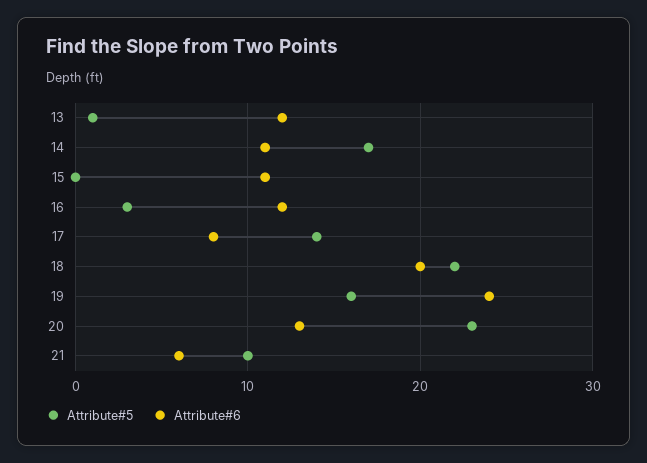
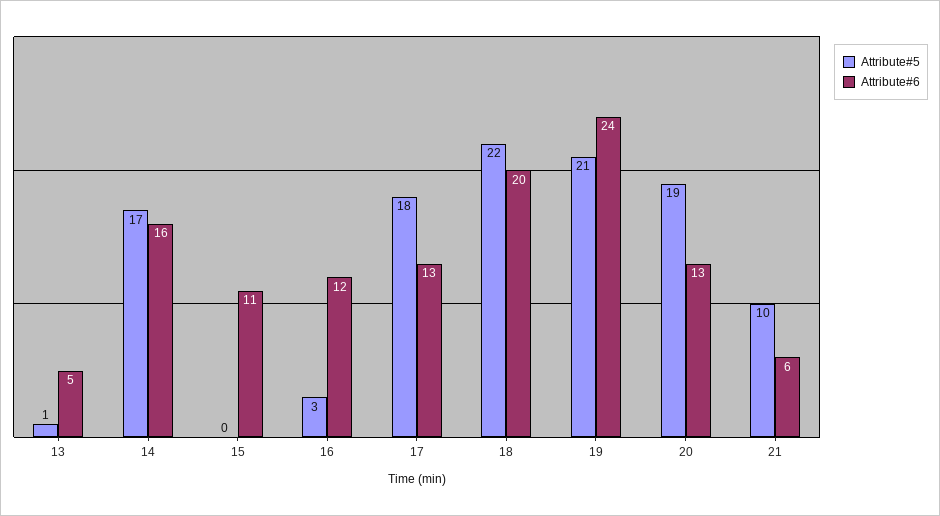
Attribute#6, 13: 12 -> 5
Attribute#6, 14: 11 -> 16
Attribute#5, 17: 14 -> 18
Attribute#6, 17: 8 -> 13
Attribute#5, 19: 16 -> 21
Attribute#5, 20: 23 -> 19

